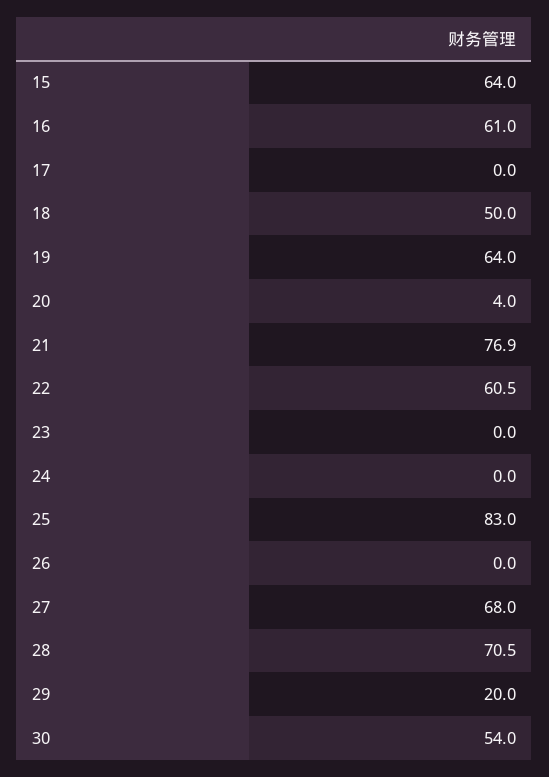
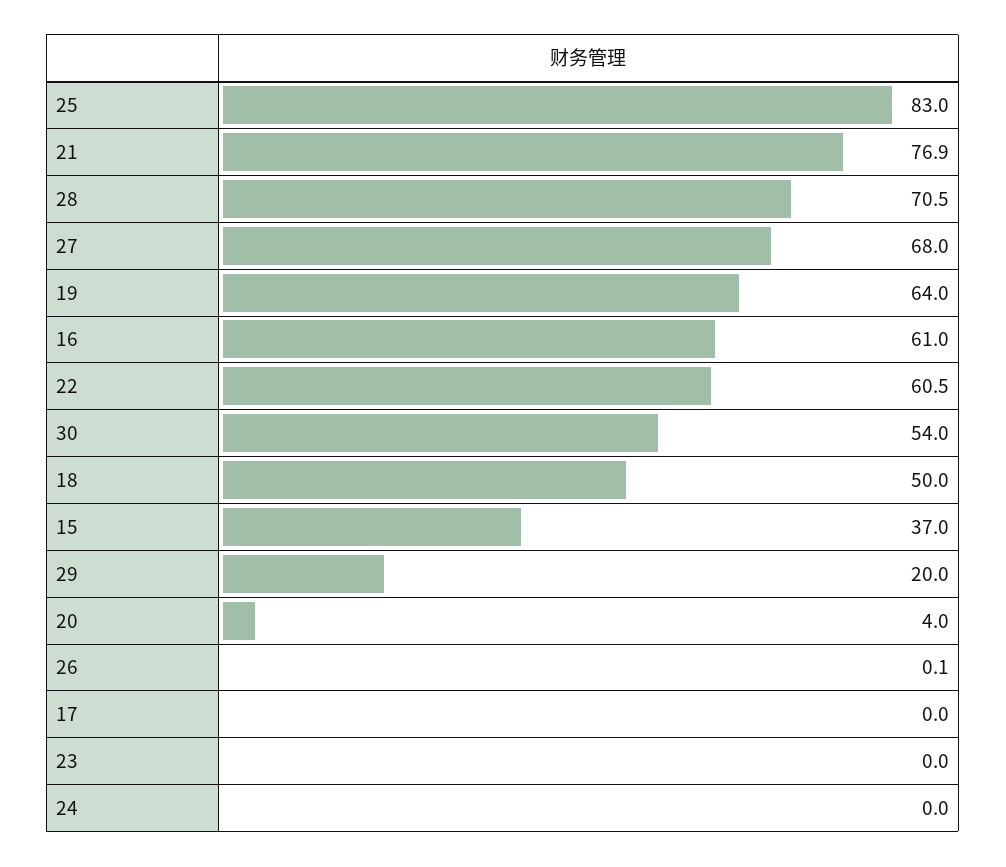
15: 64 -> 37
26: 0 -> 0.1

